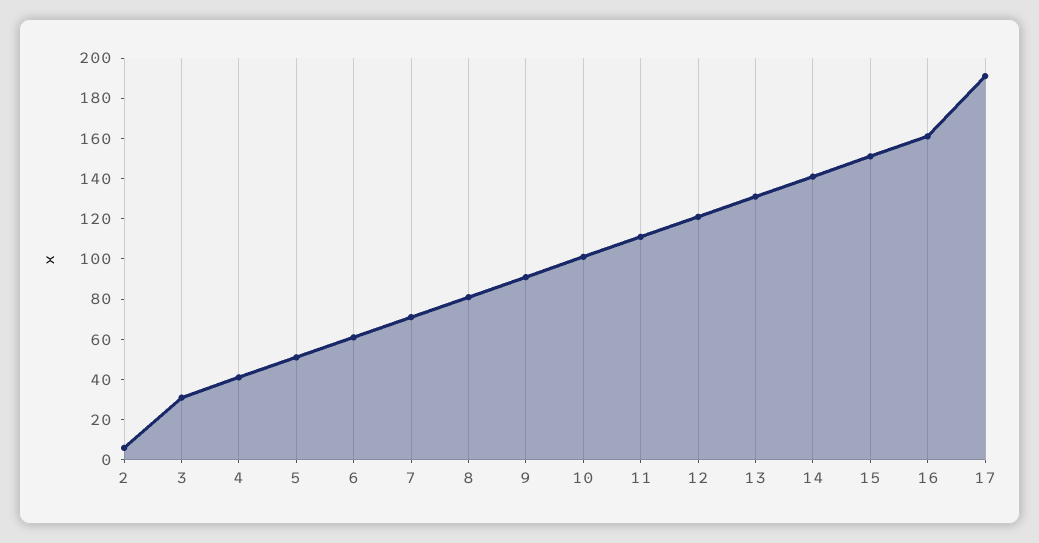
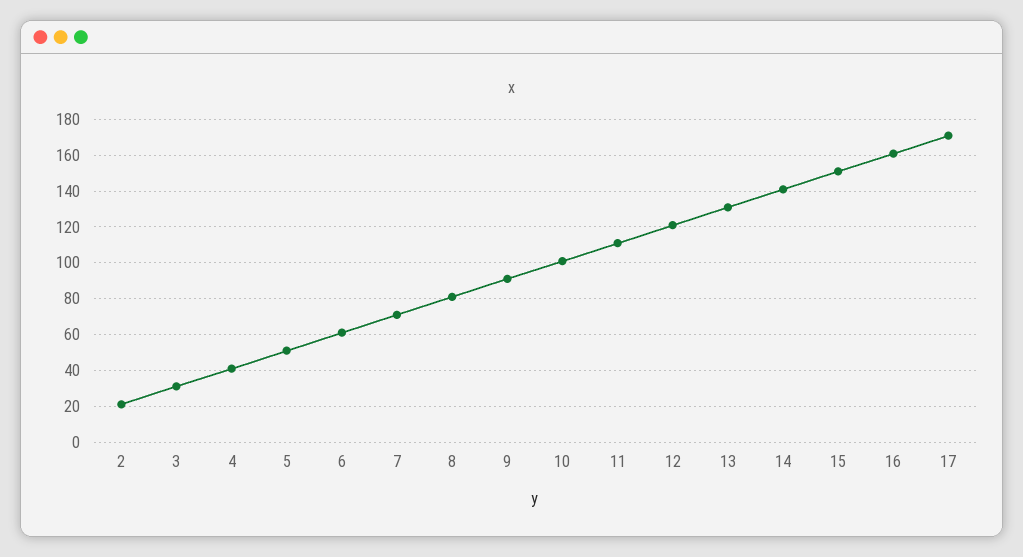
2: 5 -> 20
17: 190 -> 170

